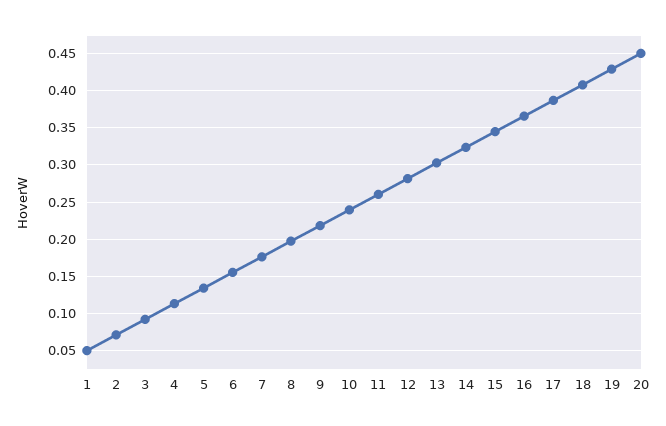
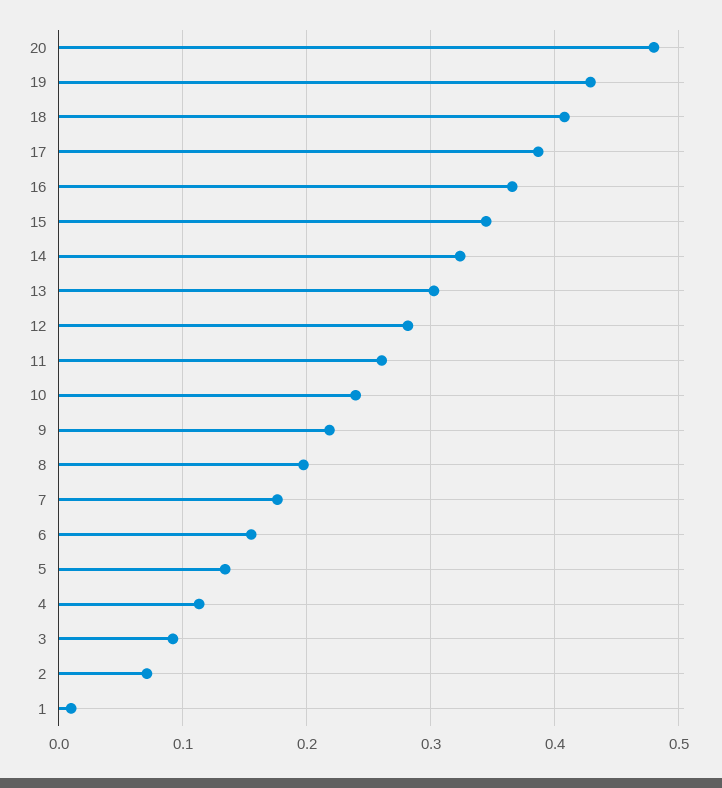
1: 0.05 -> 0.01
20: 0.45 -> 0.48

